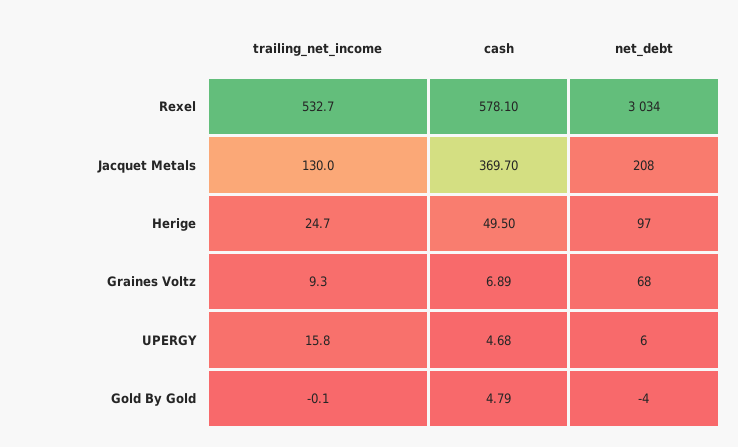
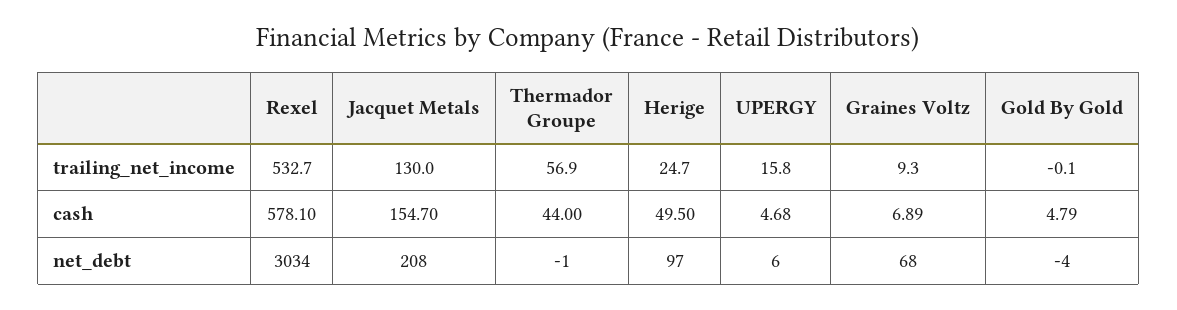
cash, Jacquet Metals: 369.7 -> 154.7
trailing_net_income, Thermador Groupe: none -> 56.9
cash, Thermador Groupe: none -> 44
net_debt, Thermador Groupe: none -> -1

